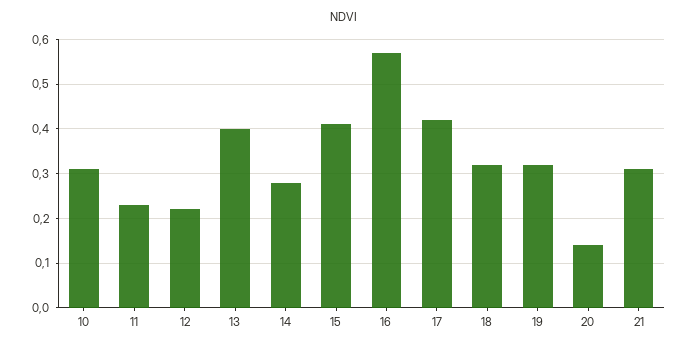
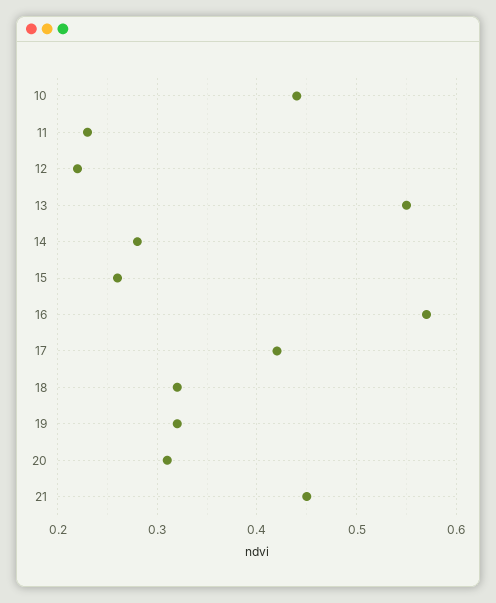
10: 0.3 -> 0.44
13: 0.4 -> 0.55
15: 0.4 -> 0.26
20: 0.15 -> 0.31
21: 0.3 -> 0.45

